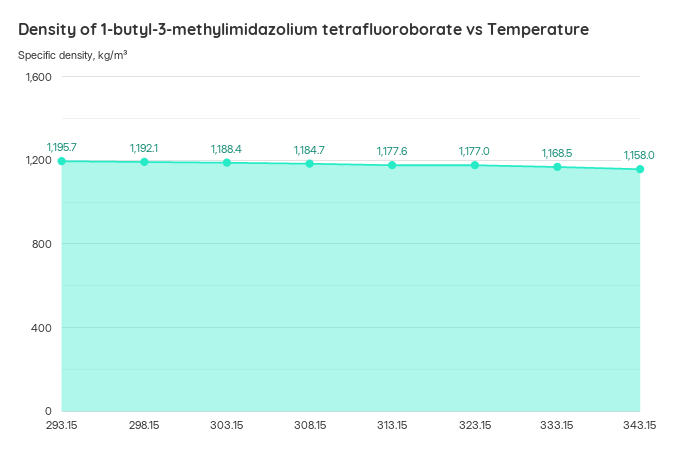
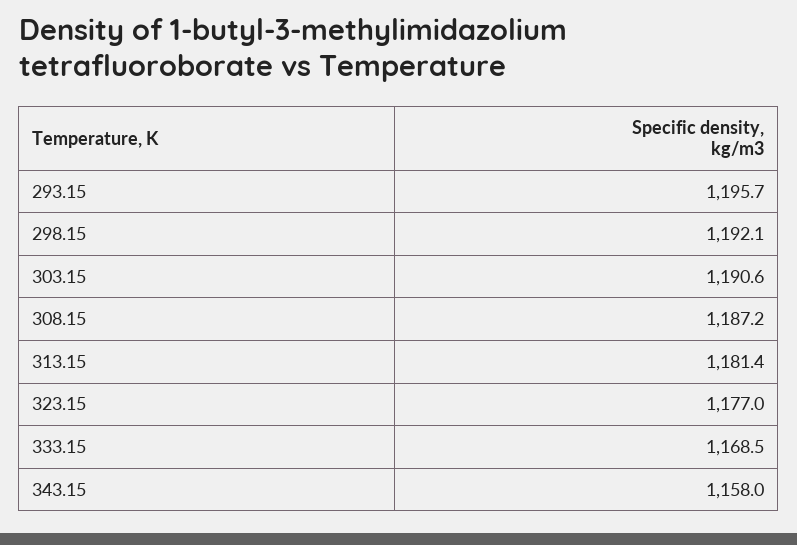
303.15: 1188.4 -> 1190.6
308.15: 1184.7 -> 1187.2
313.15: 1177.6 -> 1181.4

